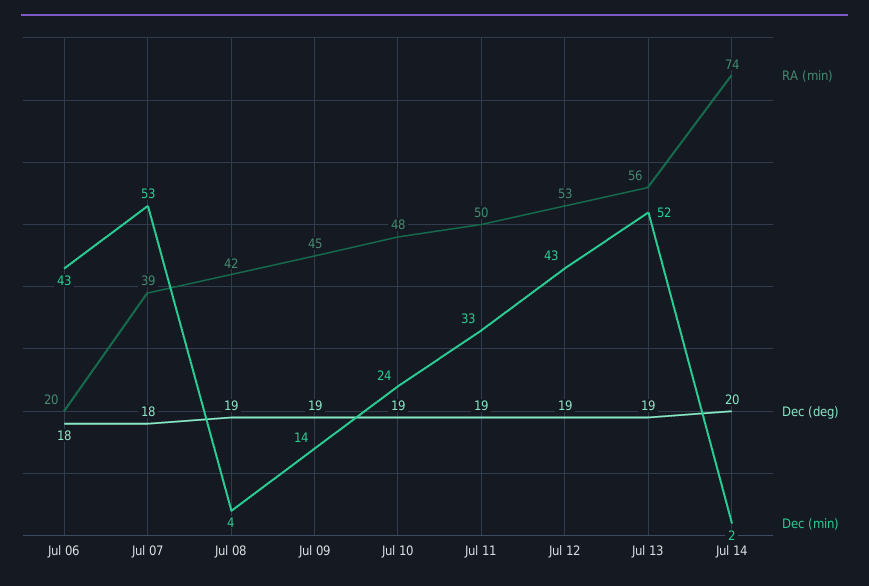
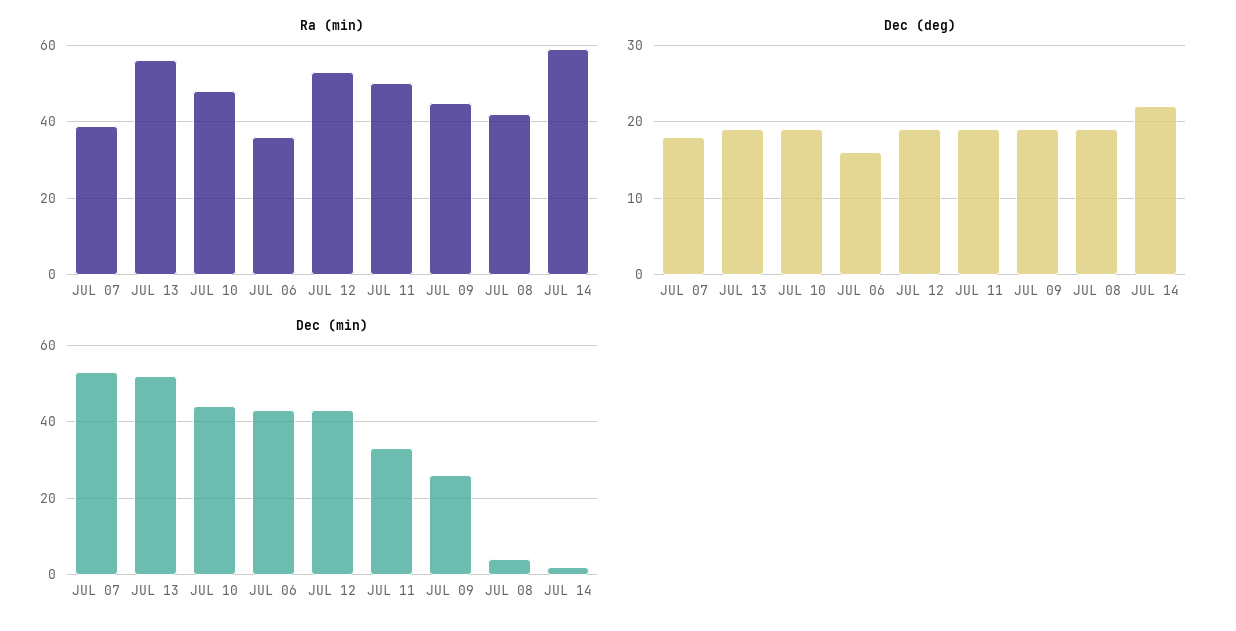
RA (min), Jul 06: 20 -> 35
Dec (deg), Jul 06: 18 -> 16
Dec (min), Jul 09: 14 -> 25
Dec (min), Jul 10: 24 -> 45
RA (min), Jul 14: 74 -> 60
Dec (deg), Jul 14: 20 -> 22

